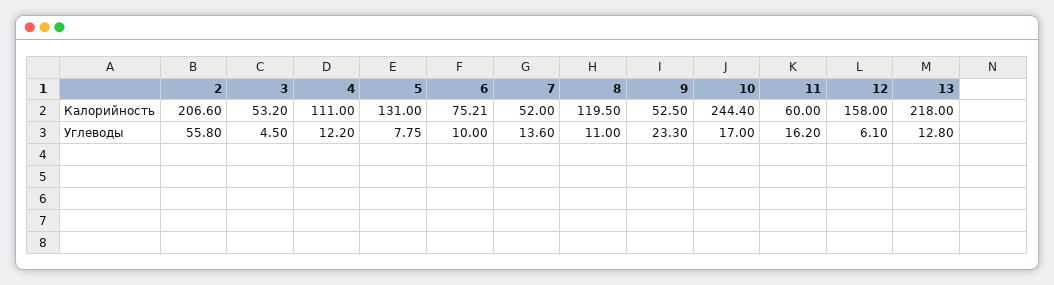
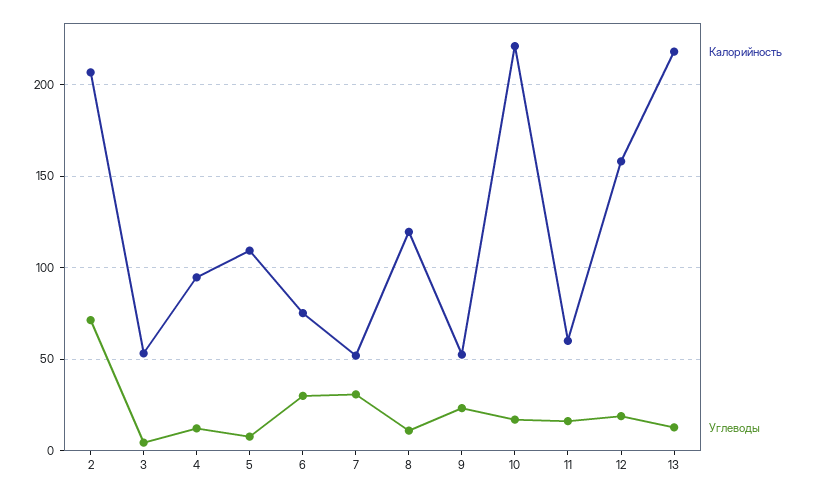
Калорийность, 4: 111 -> 95
Калорийность, 5: 131 -> 110
Калорийность, 10: 244.4 -> 220
Углеводы, 2: 55.8 -> 70
Углеводы, 6: 10 -> 30
Углеводы, 7: 13.6 -> 30
Углеводы, 12: 6.1 -> 20

